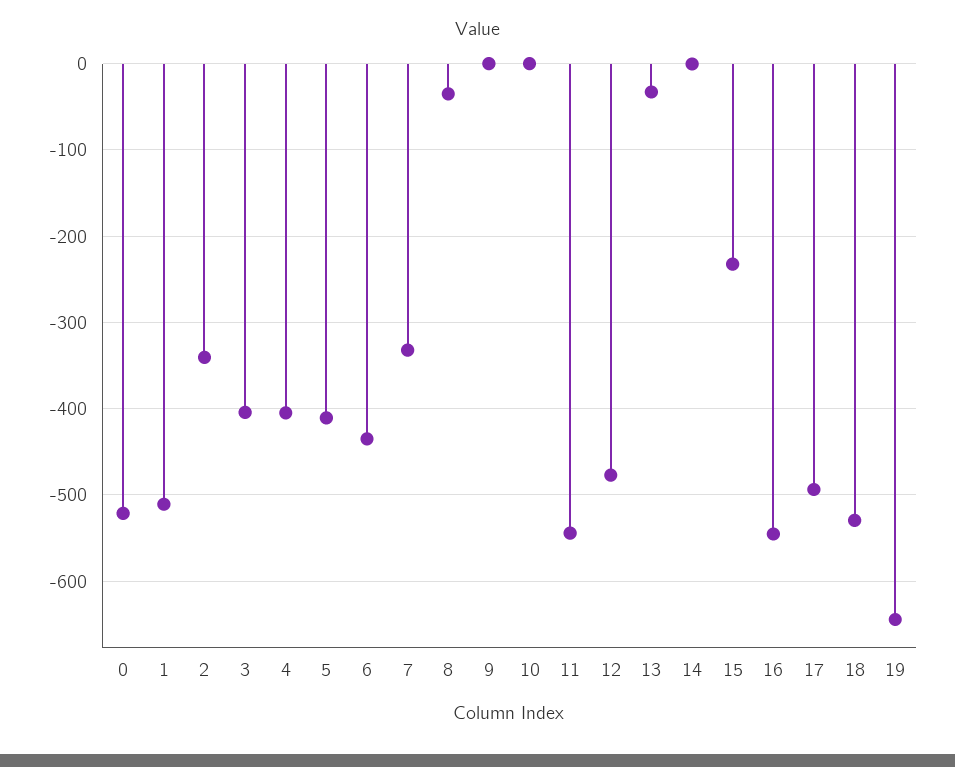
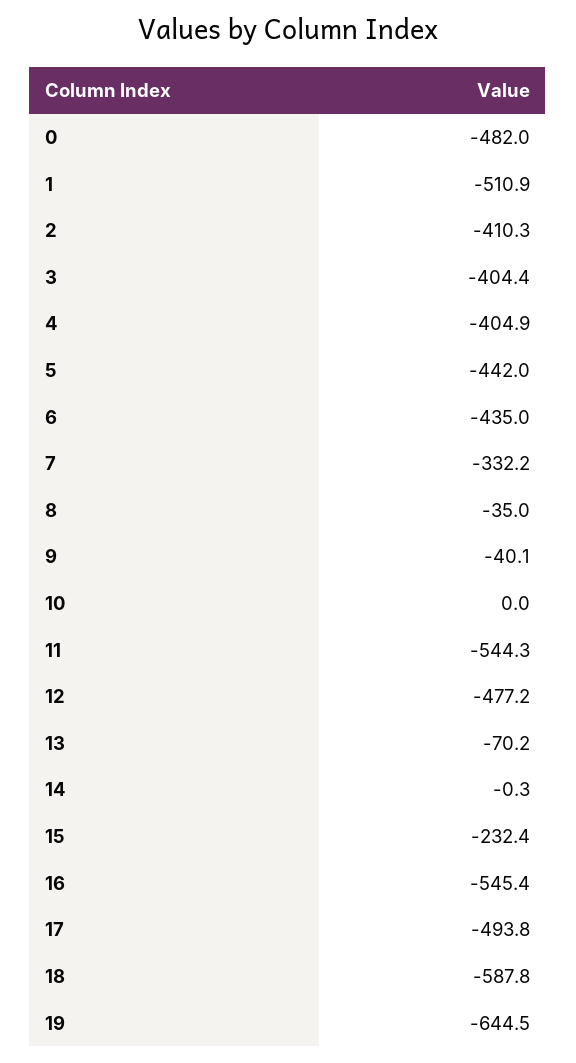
0: -520 -> -482
2: -340 -> -410.3
5: -410 -> -442
9: 0 -> -40.1
13: -30 -> -70.2
18: -530 -> -587.8

